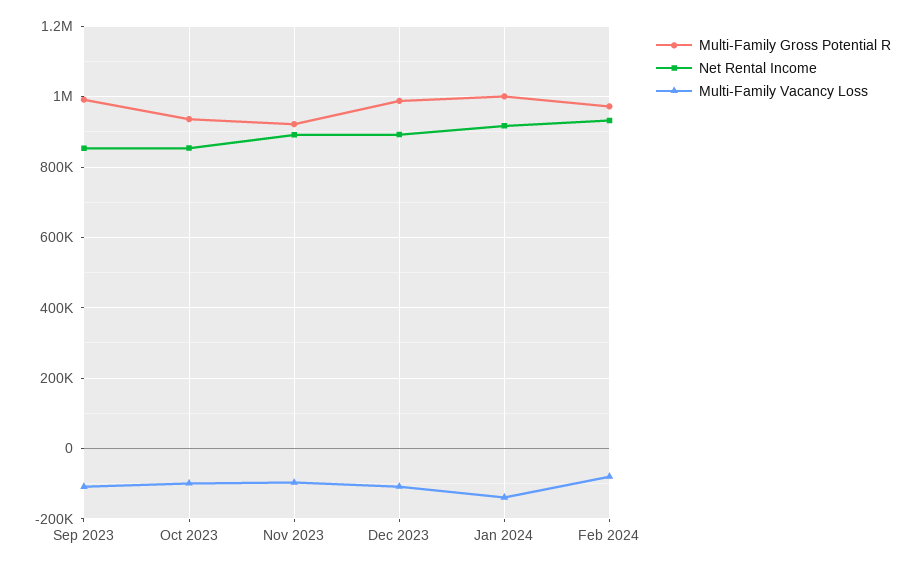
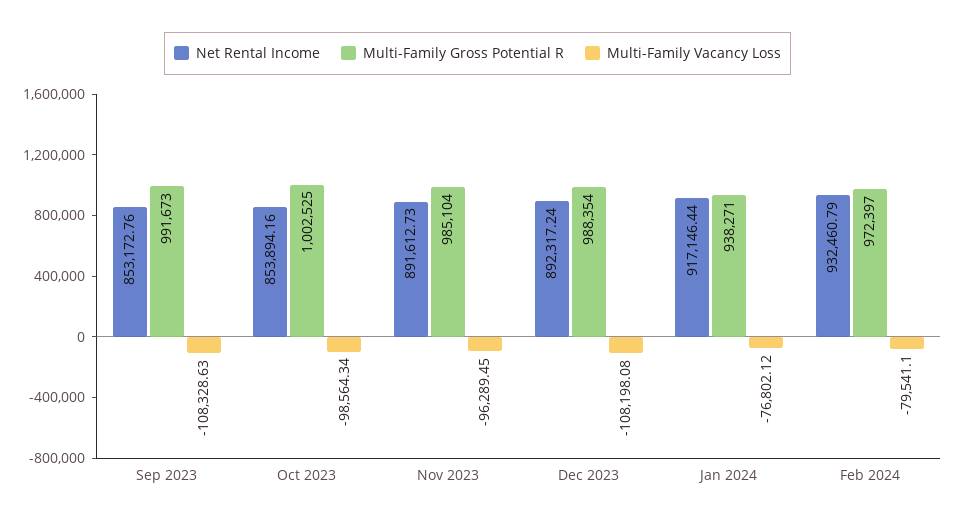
Multi-Family Gross Potential R, Oct 2023: 940000 -> 1002525
Multi-Family Gross Potential R, Nov 2023: 920000 -> 985104
Multi-Family Gross Potential R, Jan 2024: 1000000 -> 938271
Multi-Family Vacancy Loss, Jan 2024: -140000 -> -76802.12

